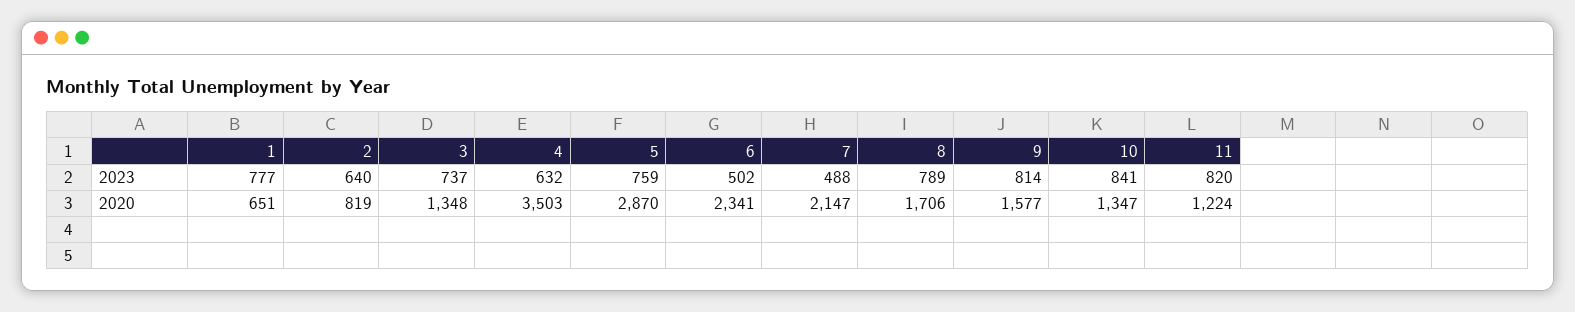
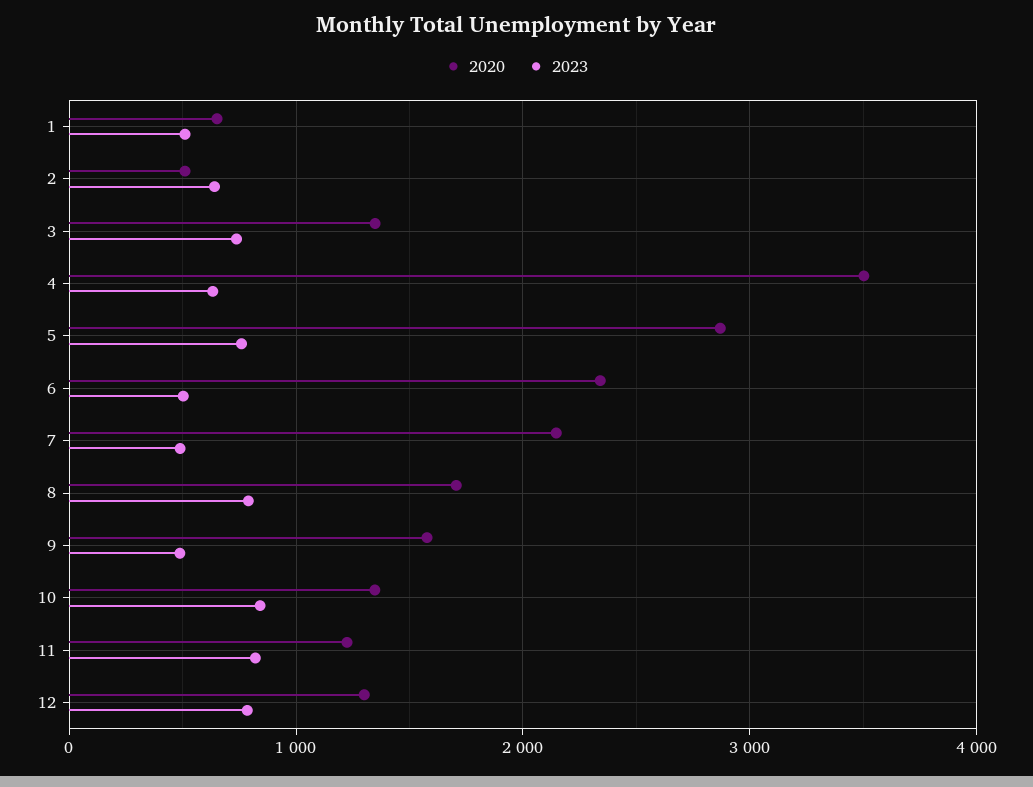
2023, 1: 777 -> 500
2023, 9: 814 -> 500
2020, 2: 819 -> 500
2020, 12: none -> 1300
2023, 12: none -> 800

